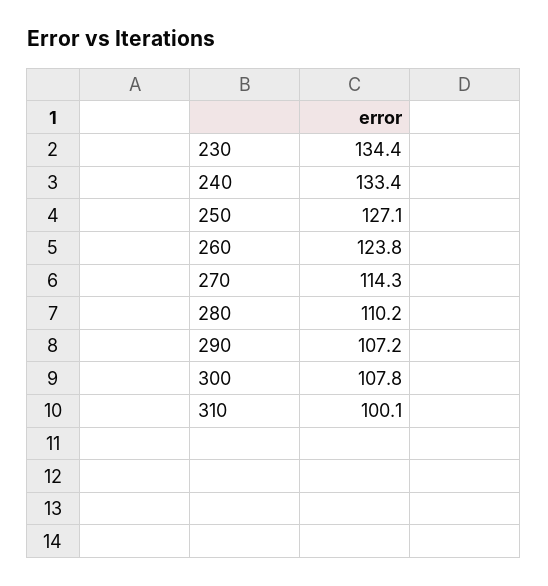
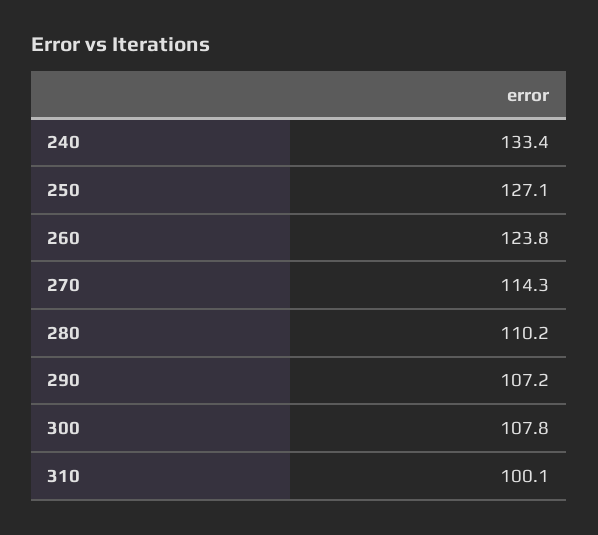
230: 134.4 -> none

